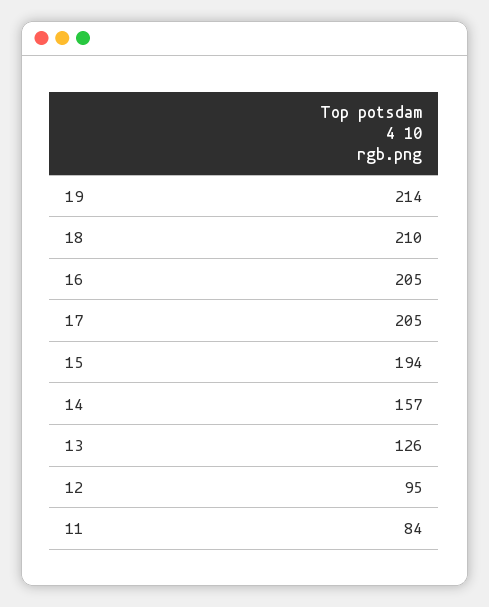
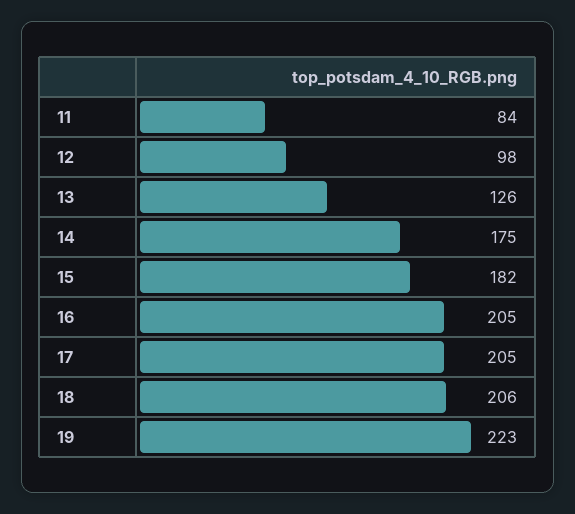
19: 214 -> 223
18: 210 -> 206
15: 194 -> 182
14: 157 -> 175
12: 95 -> 98

